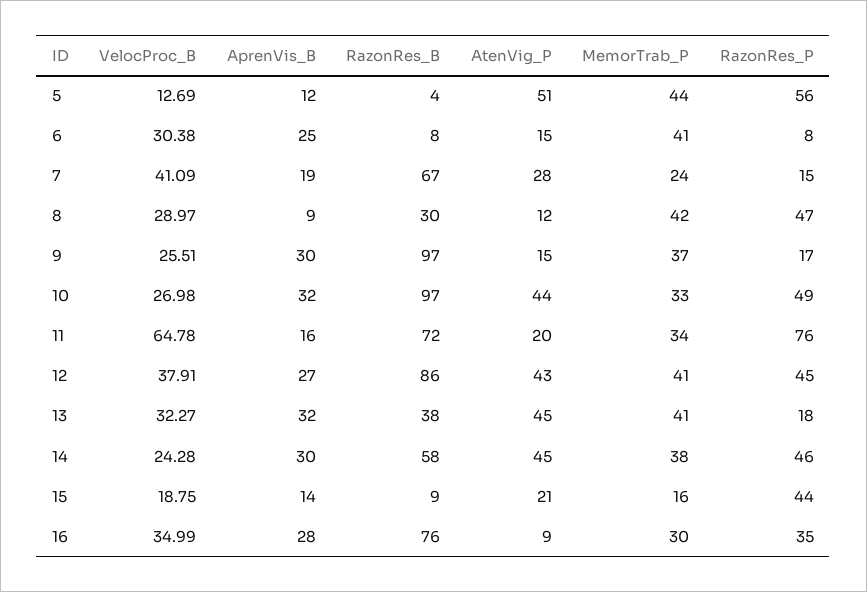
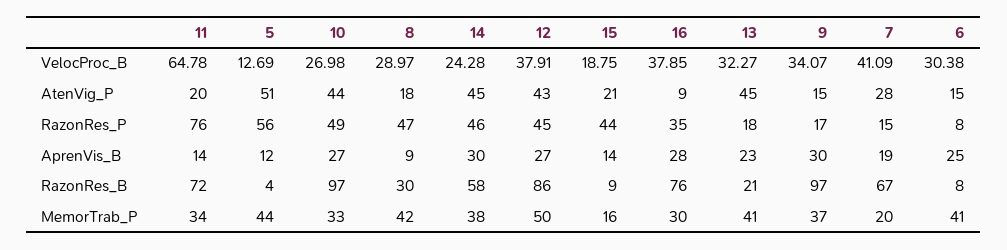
MemorTrab_P, 7: 24 -> 20
AtenVig_P, 8: 12 -> 18
VelocProc_B, 9: 25.51 -> 34.07
AprenVis_B, 10: 32 -> 27
AprenVis_B, 11: 16 -> 14
MemorTrab_P, 12: 41 -> 50
AprenVis_B, 13: 32 -> 23
RazonRes_B, 13: 38 -> 21
VelocProc_B, 16: 34.99 -> 37.85

